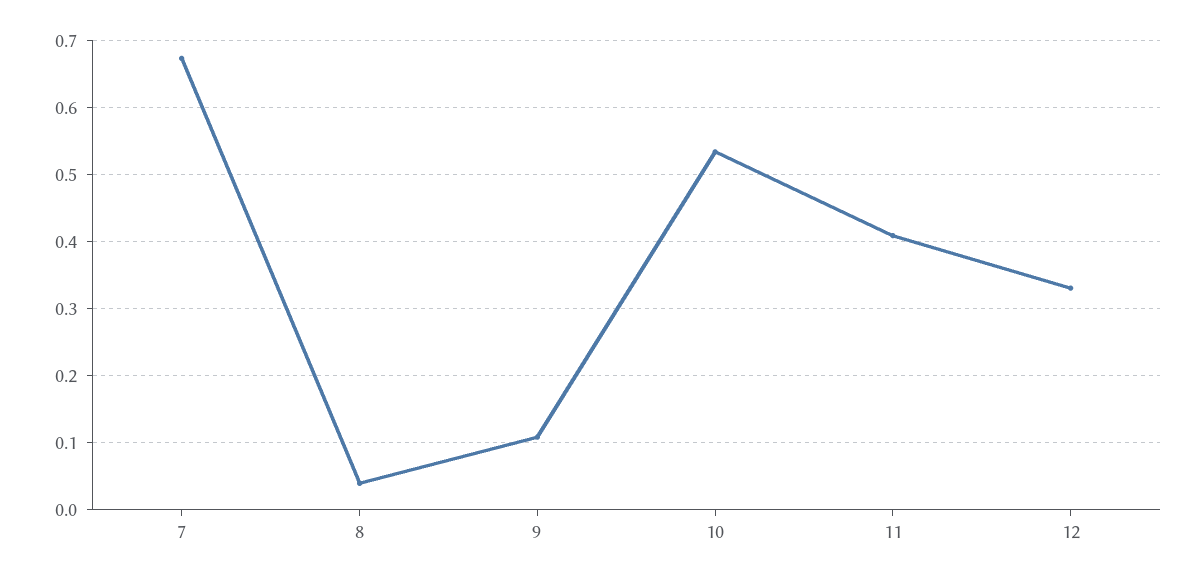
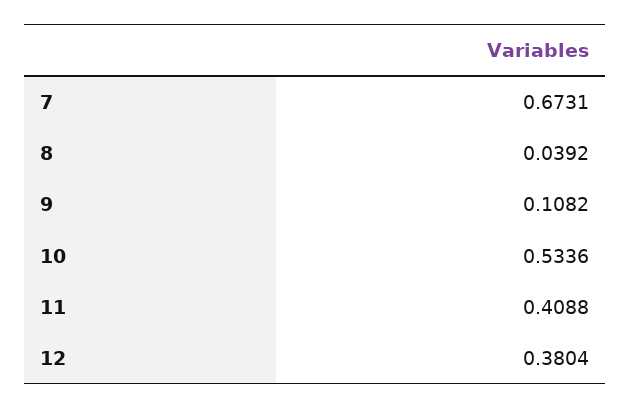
12: 0.33 -> 0.3804

